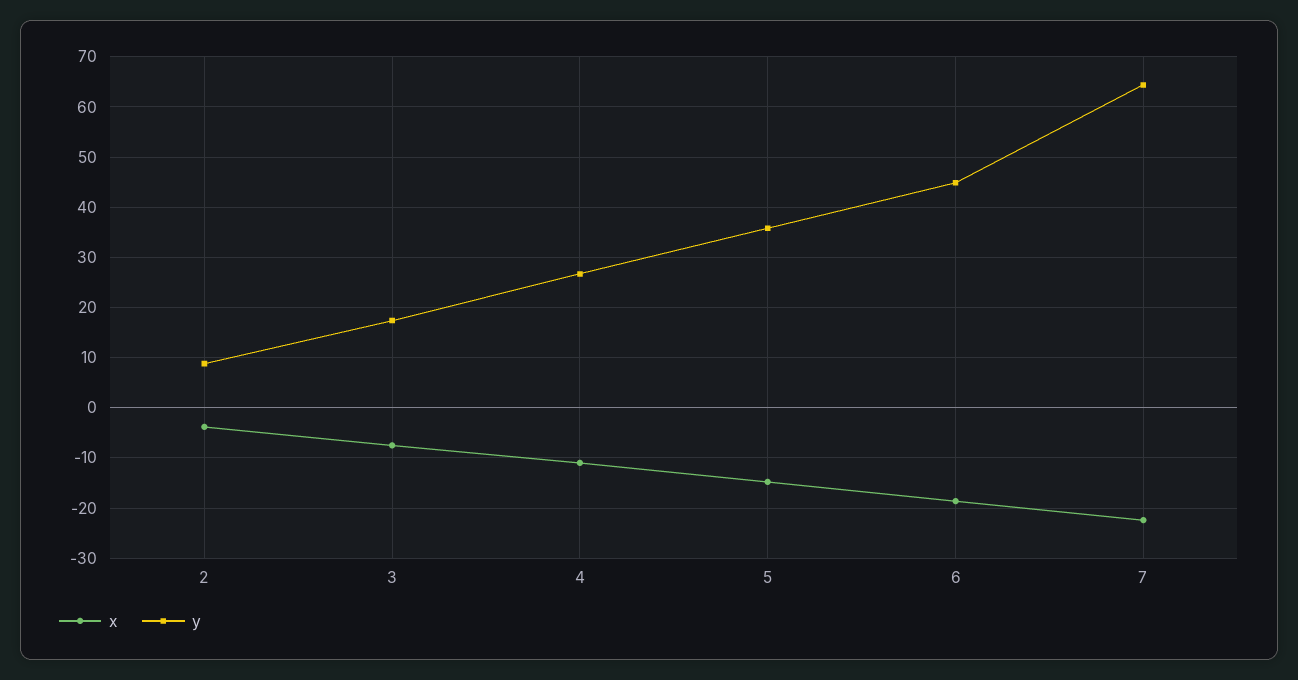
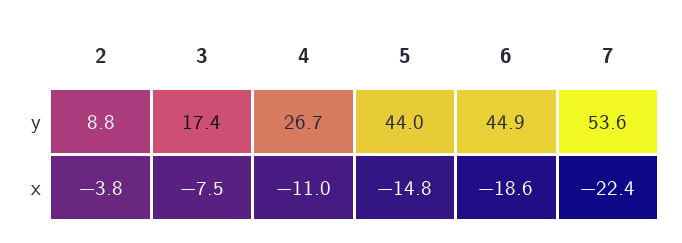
y, 5: 36 -> 44
y, 7: 64 -> 53.6

